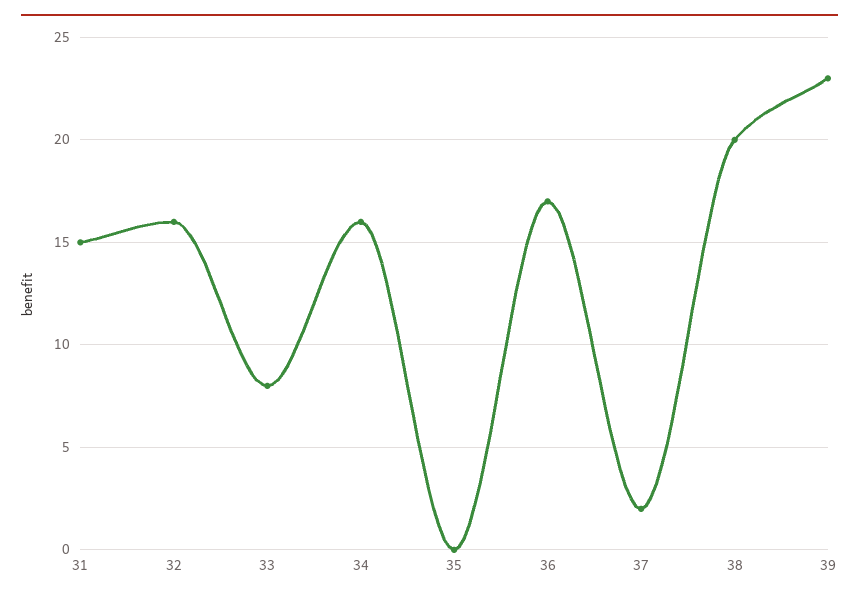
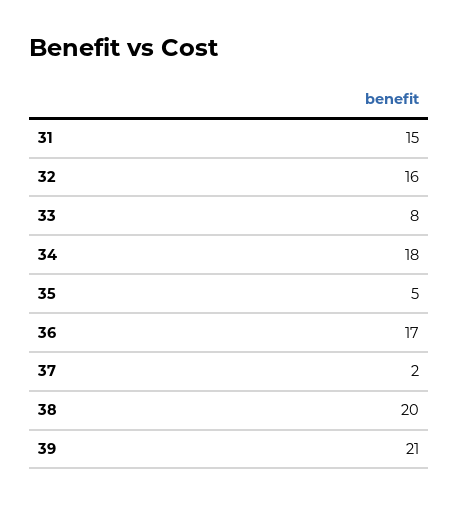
34: 16 -> 18
35: 0 -> 5
39: 23 -> 21

